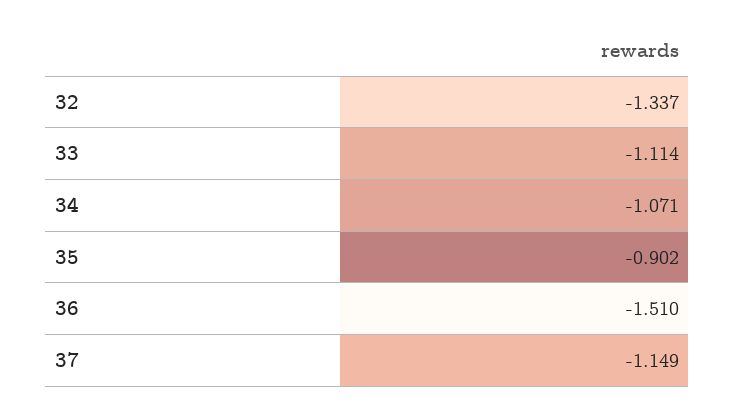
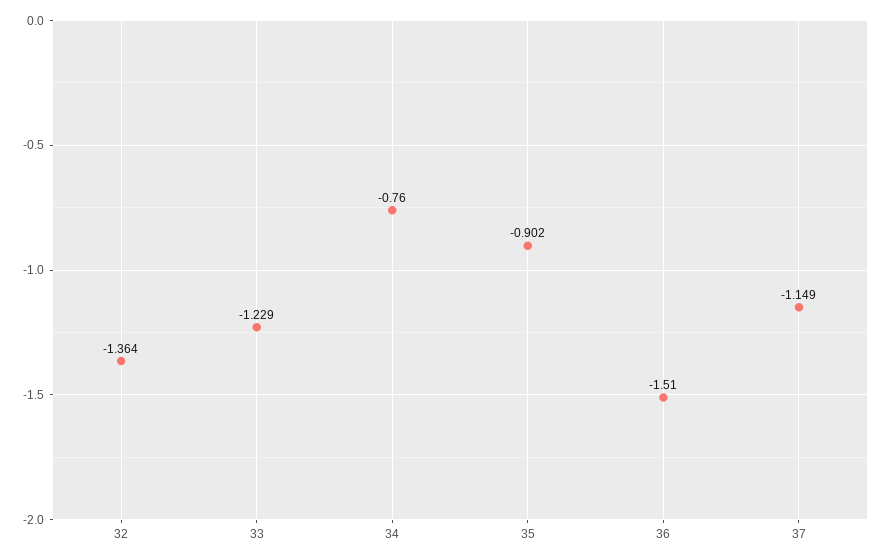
32: -1.337 -> -1.364
33: -1.114 -> -1.229
34: -1.071 -> -0.76

